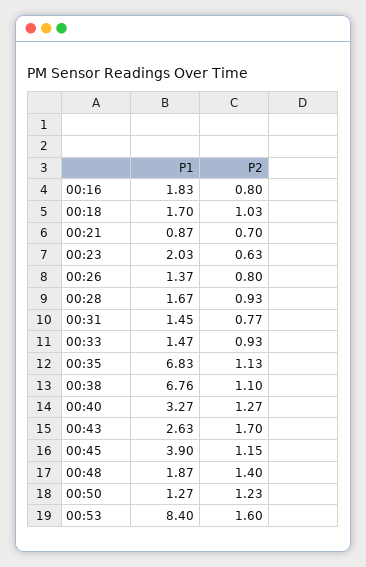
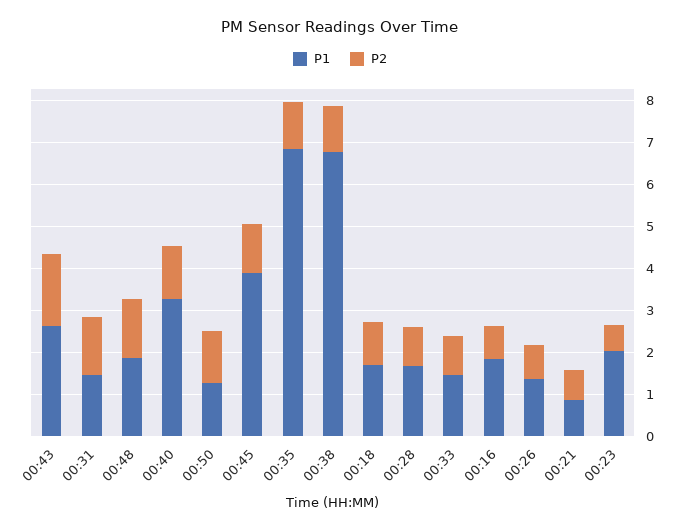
P2, 00:31: 0.77 -> 1.4
P1, 00:53: 8.4 -> none
P2, 00:53: 1.6 -> none

